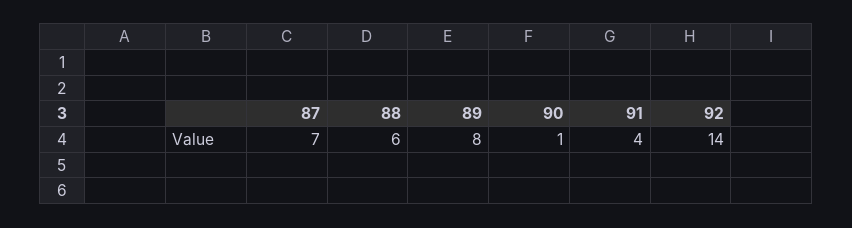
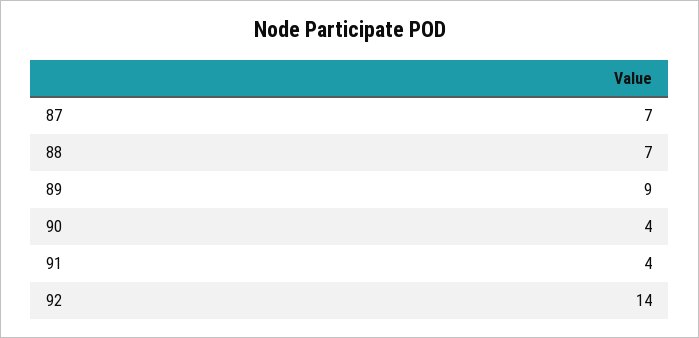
88: 6 -> 7
89: 8 -> 9
90: 1 -> 4

